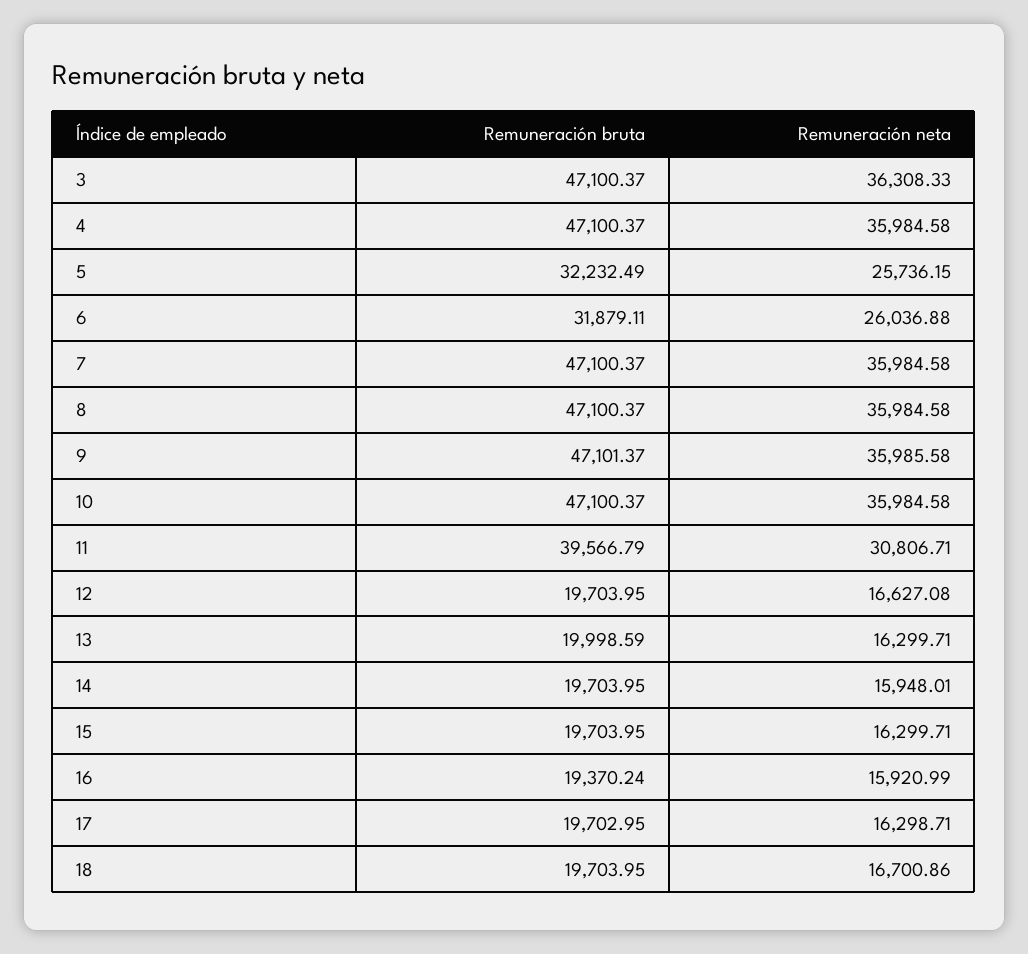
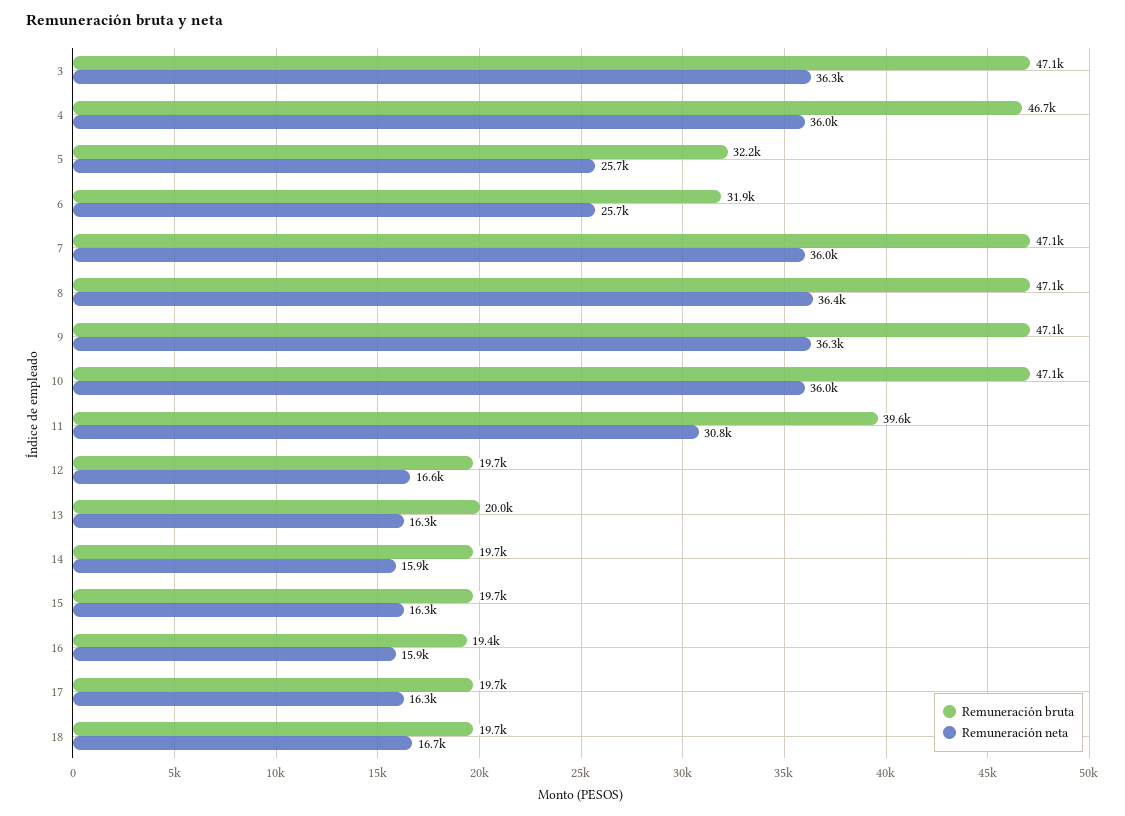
Remuneración bruta, 4: 47100.37 -> 46700
Remuneración neta, 6: 26036.88 -> 25700
Remuneración neta, 8: 35984.58 -> 36400
Remuneración neta, 9: 35985.58 -> 36300

